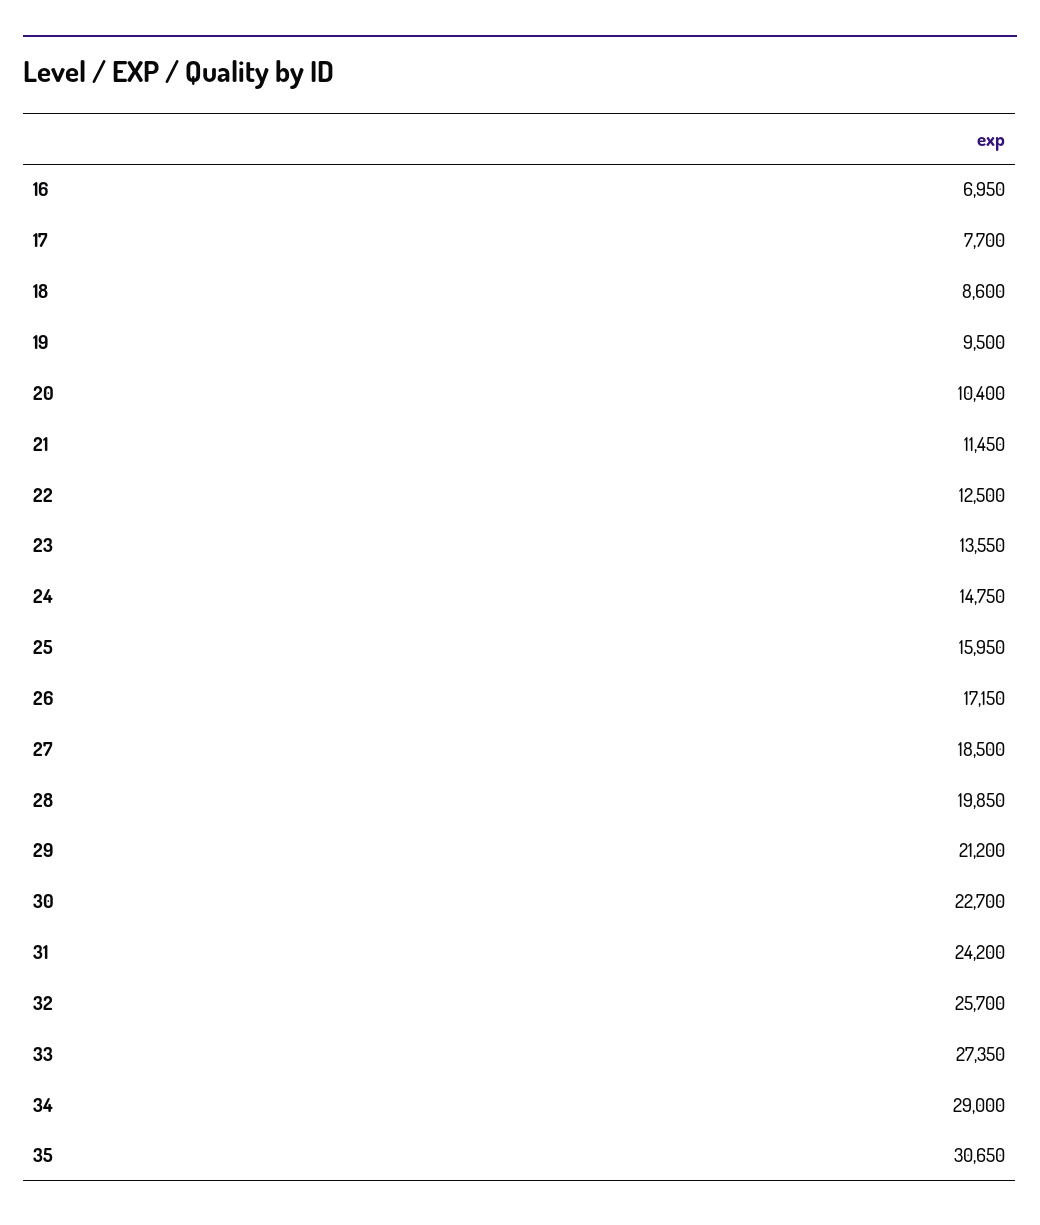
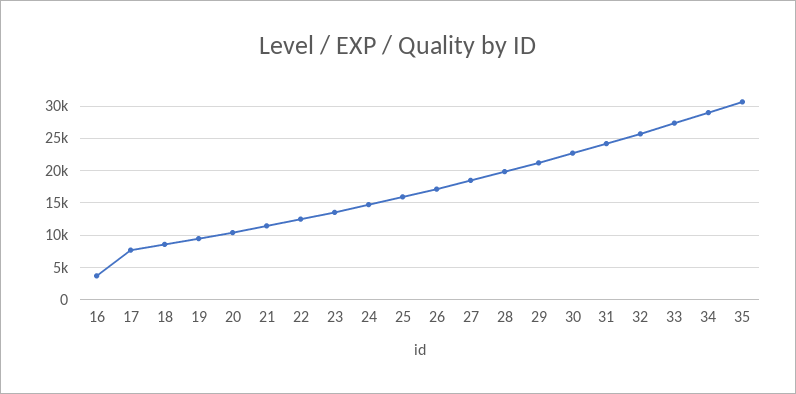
16: 6950 -> 4000

